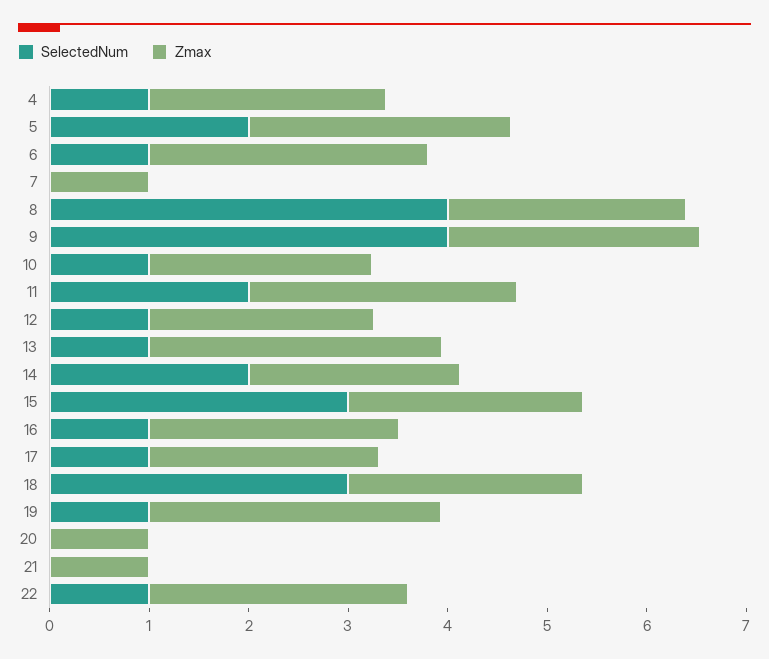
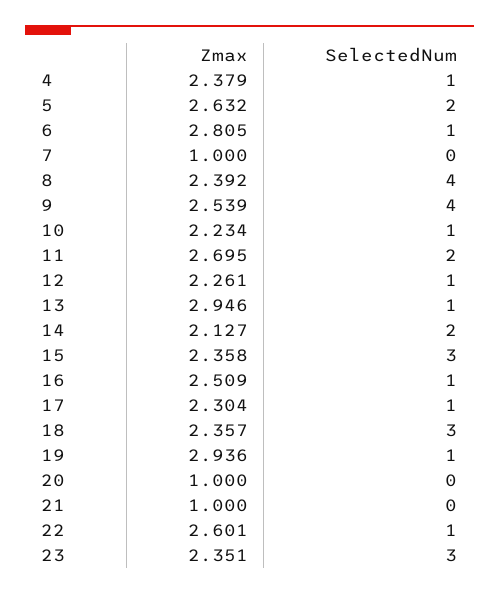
Zmax, 23: none -> 2.351
SelectedNum, 23: none -> 3

